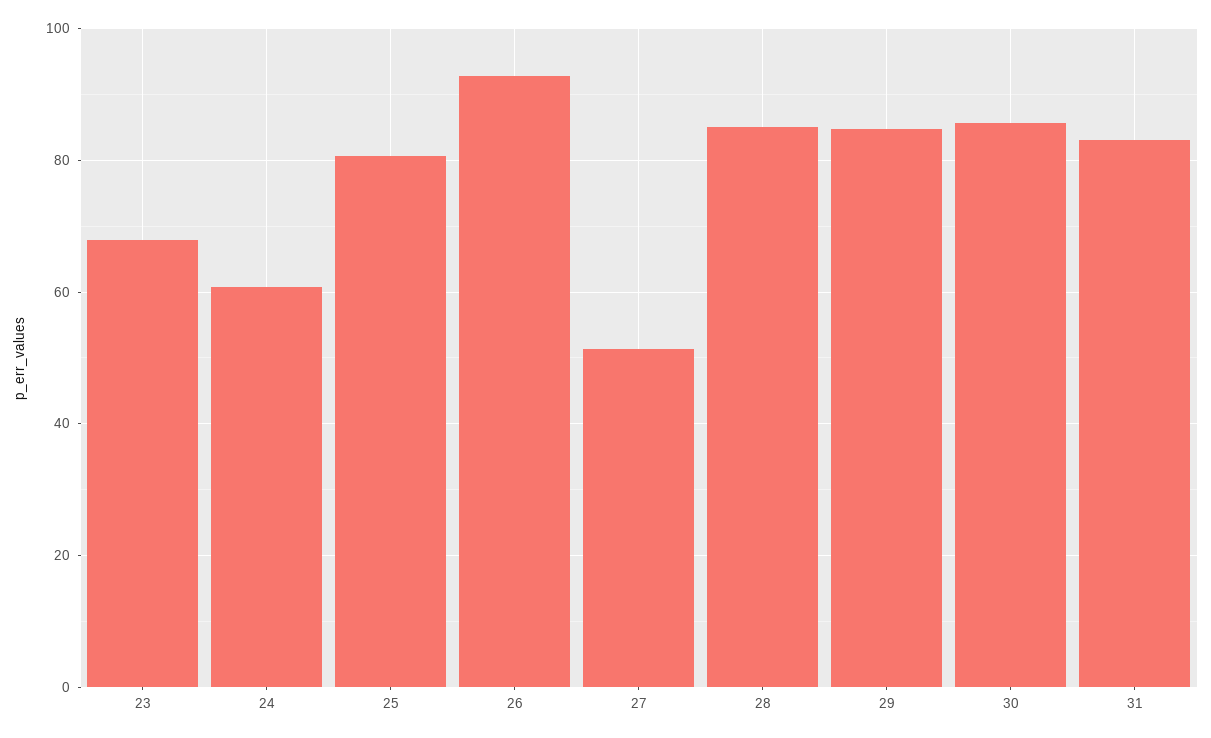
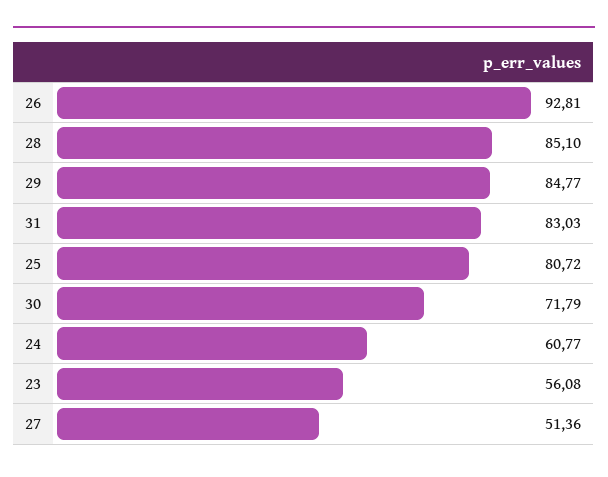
23: 68 -> 56.08
30: 86 -> 71.79

